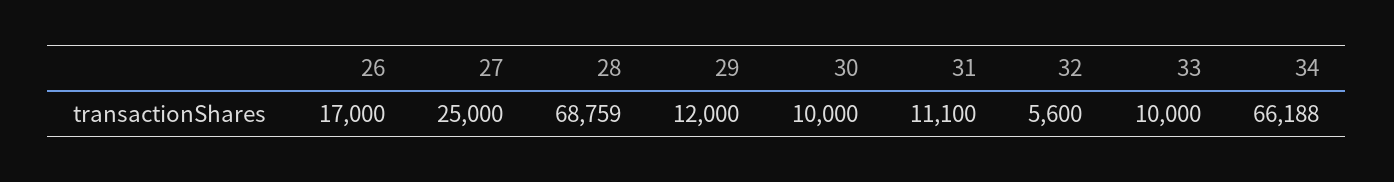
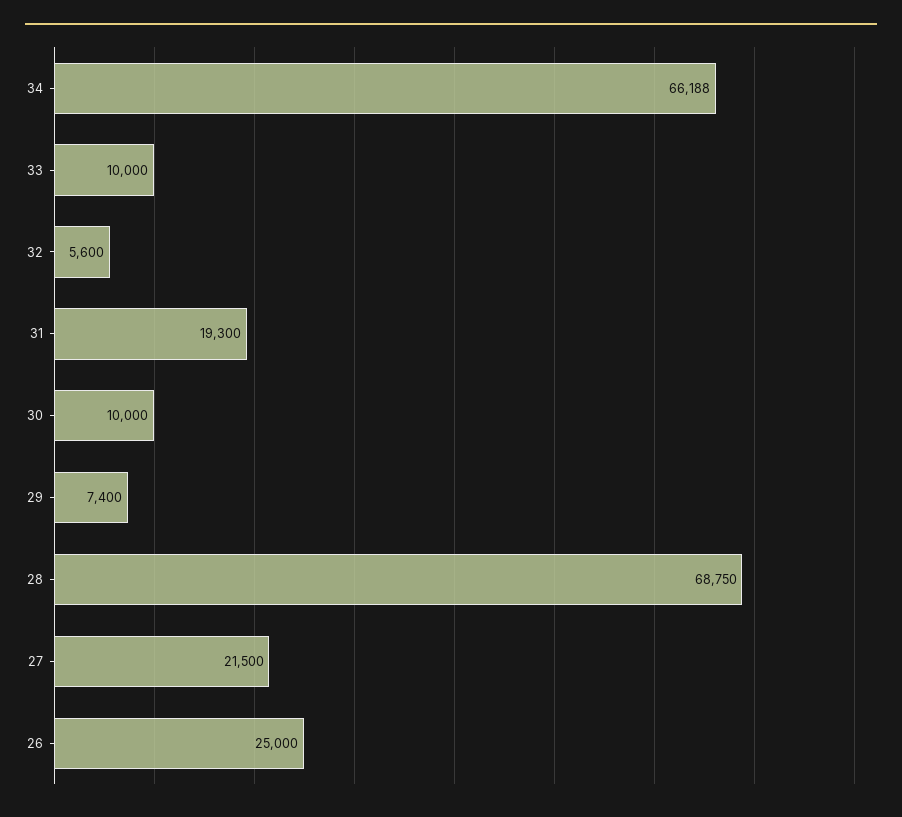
26: 17000 -> 25000
27: 25000 -> 21500
28: 68759 -> 68750
29: 12000 -> 7400
31: 11100 -> 19300

